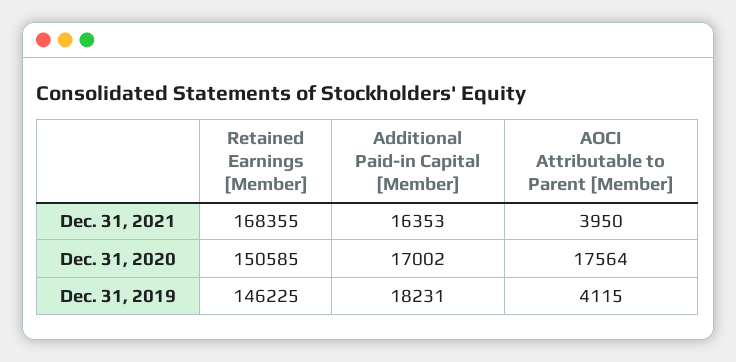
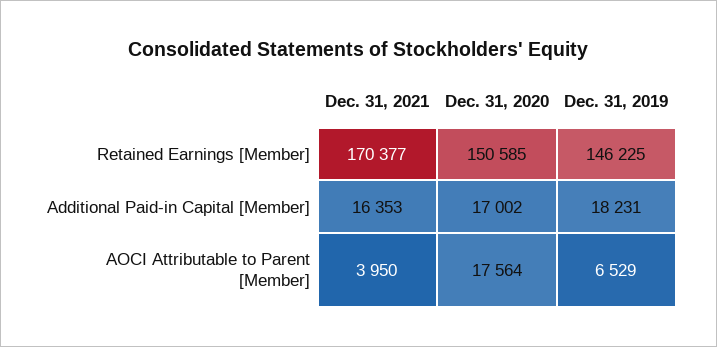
Retained Earnings [Member], Dec. 31, 2021: 168355 -> 170377
AOCI Attributable to Parent [Member], Dec. 31, 2019: 4115 -> 6529

